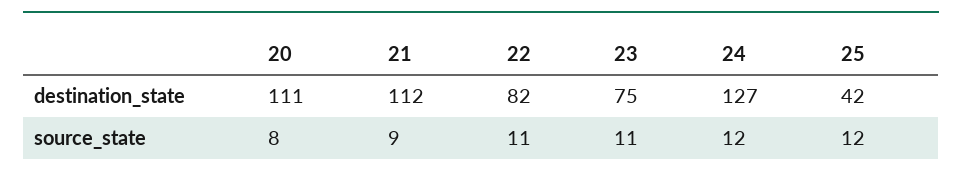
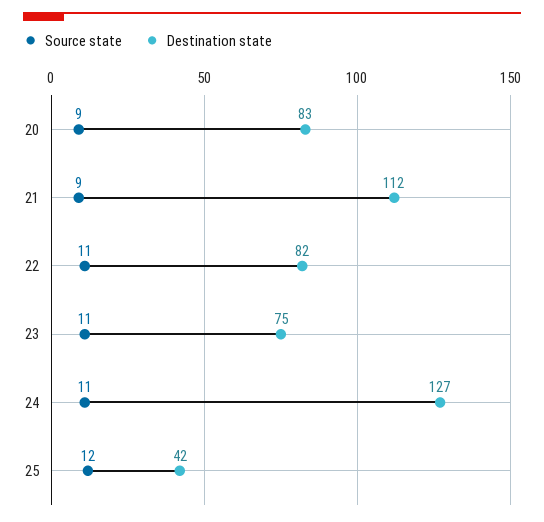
destination_state, 20: 111 -> 83
source_state, 20: 8 -> 9
source_state, 24: 12 -> 11

